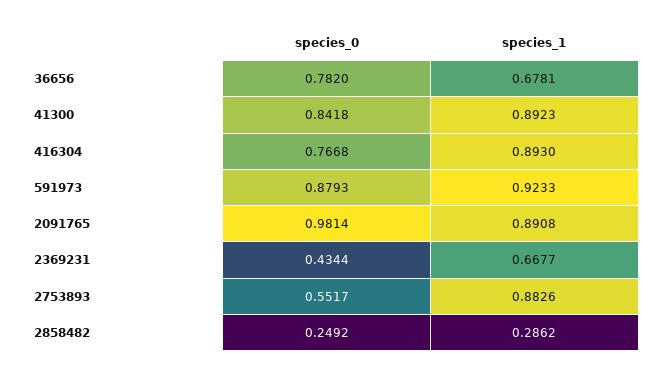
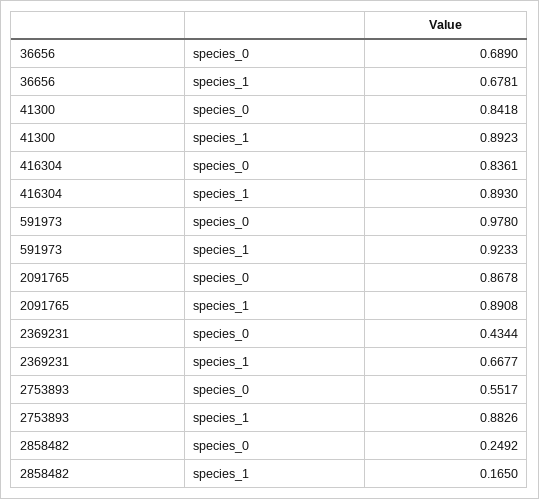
species_0, 36656: 0.782 -> 0.689
species_0, 416304: 0.7668 -> 0.8361
species_0, 591973: 0.8793 -> 0.978
species_0, 2091765: 0.9814 -> 0.8678
species_1, 2858482: 0.2862 -> 0.165

